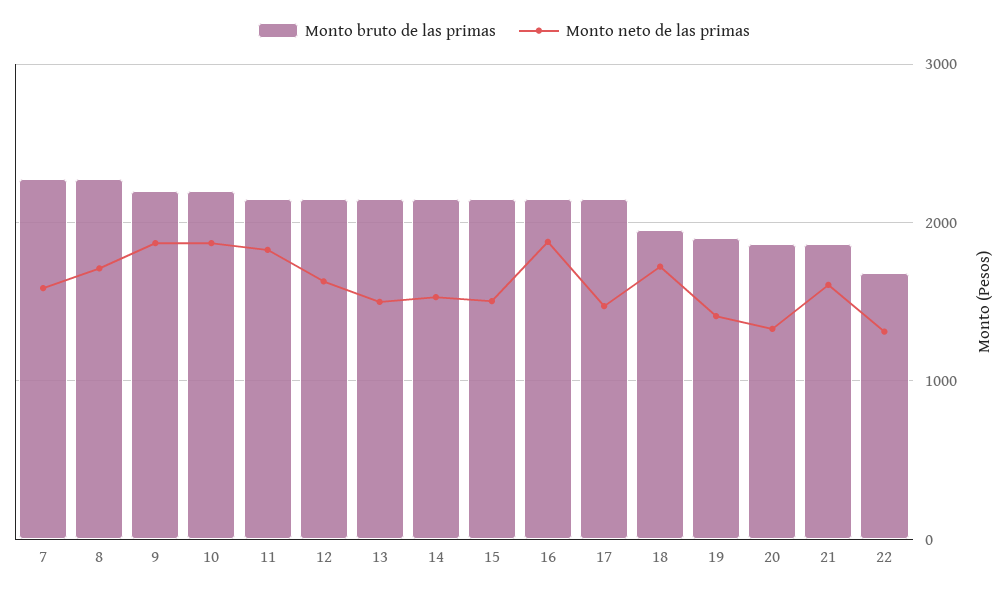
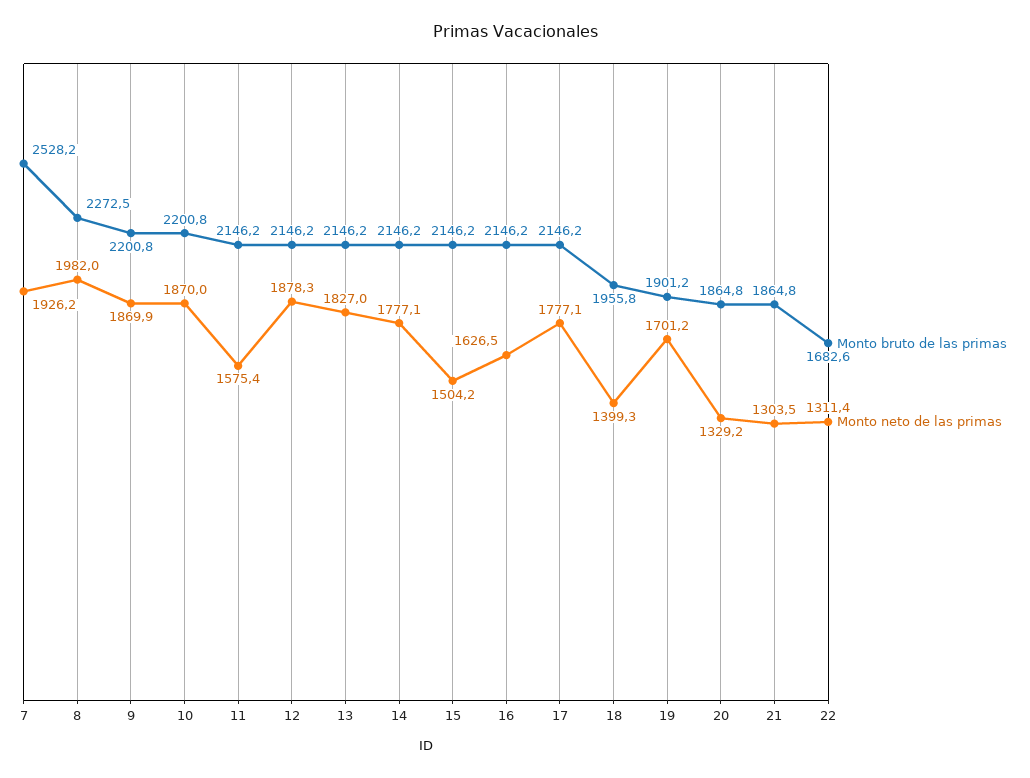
Monto bruto de las primas, 7: 2300 -> 2528.2
Monto neto de las primas, 7: 1600 -> 1926.2
Monto neto de las primas, 8: 1700 -> 1982
Monto neto de las primas, 11: 1800 -> 1575.4
Monto neto de las primas, 12: 1600 -> 1878.3
Monto neto de las primas, 13: 1500 -> 1827
Monto neto de las primas, 14: 1500 -> 1777.1
Monto neto de las primas, 16: 1900 -> 1626.5
Monto neto de las primas, 17: 1500 -> 1777.1
Monto neto de las primas, 18: 1700 -> 1399.3
Monto neto de las primas, 19: 1400 -> 1701.2
Monto neto de las primas, 21: 1600 -> 1303.5

